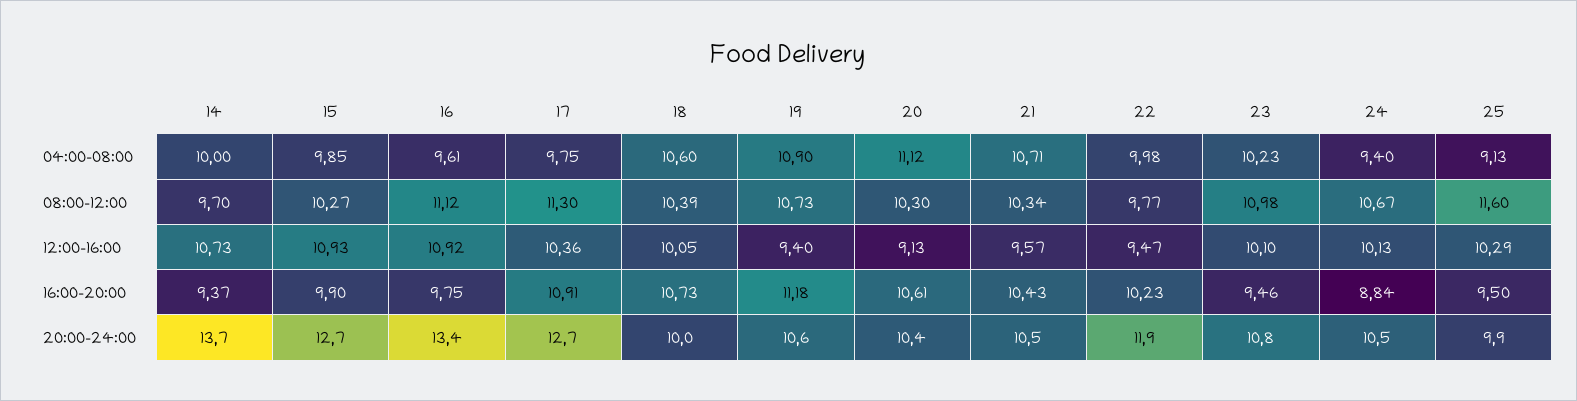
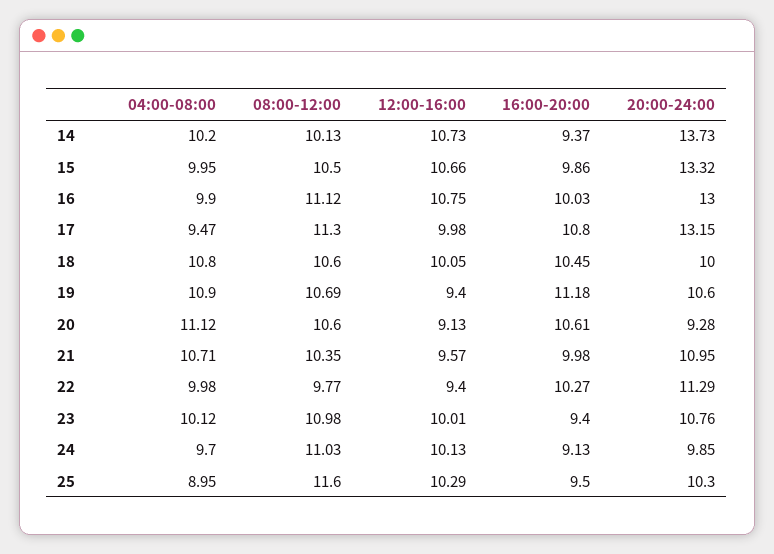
14, 04:00-08:00: 10 -> 10.2
15, 04:00-08:00: 9.85 -> 9.95
16, 04:00-08:00: 9.61 -> 9.9
17, 04:00-08:00: 9.75 -> 9.47
18, 04:00-08:00: 10.6 -> 10.8
23, 04:00-08:00: 10.23 -> 10.12
24, 04:00-08:00: 9.4 -> 9.7
25, 04:00-08:00: 9.13 -> 8.95
14, 08:00-12:00: 9.7 -> 10.13
15, 08:00-12:00: 10.27 -> 10.5
18, 08:00-12:00: 10.39 -> 10.6
19, 08:00-12:00: 10.73 -> 10.69
20, 08:00-12:00: 10.3 -> 10.6
21, 08:00-12:00: 10.34 -> 10.35
24, 08:00-12:00: 10.67 -> 11.03
15, 12:00-16:00: 10.93 -> 10.66
16, 12:00-16:00: 10.92 -> 10.75
17, 12:00-16:00: 10.36 -> 9.98
22, 12:00-16:00: 9.47 -> 9.4
23, 12:00-16:00: 10.1 -> 10.01
15, 16:00-20:00: 9.9 -> 9.86
16, 16:00-20:00: 9.75 -> 10.03
17, 16:00-20:00: 10.91 -> 10.8
18, 16:00-20:00: 10.73 -> 10.45
21, 16:00-20:00: 10.43 -> 9.98
22, 16:00-20:00: 10.23 -> 10.27
23, 16:00-20:00: 9.46 -> 9.4
24, 16:00-20:00: 8.84 -> 9.13
15, 20:00-24:00: 12.7 -> 13.32
16, 20:00-24:00: 13.4 -> 13
17, 20:00-24:00: 12.7 -> 13.15
20, 20:00-24:00: 10.4 -> 9.28
21, 20:00-24:00: 10.5 -> 10.95
22, 20:00-24:00: 11.9 -> 11.29
24, 20:00-24:00: 10.5 -> 9.85
25, 20:00-24:00: 9.9 -> 10.3

